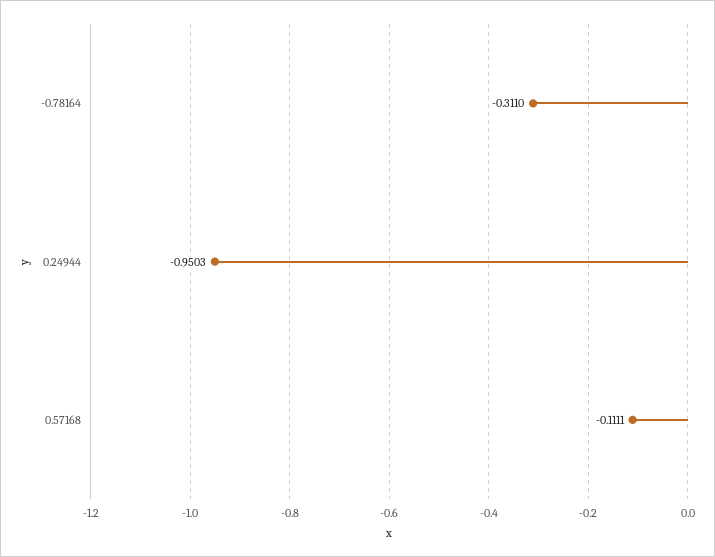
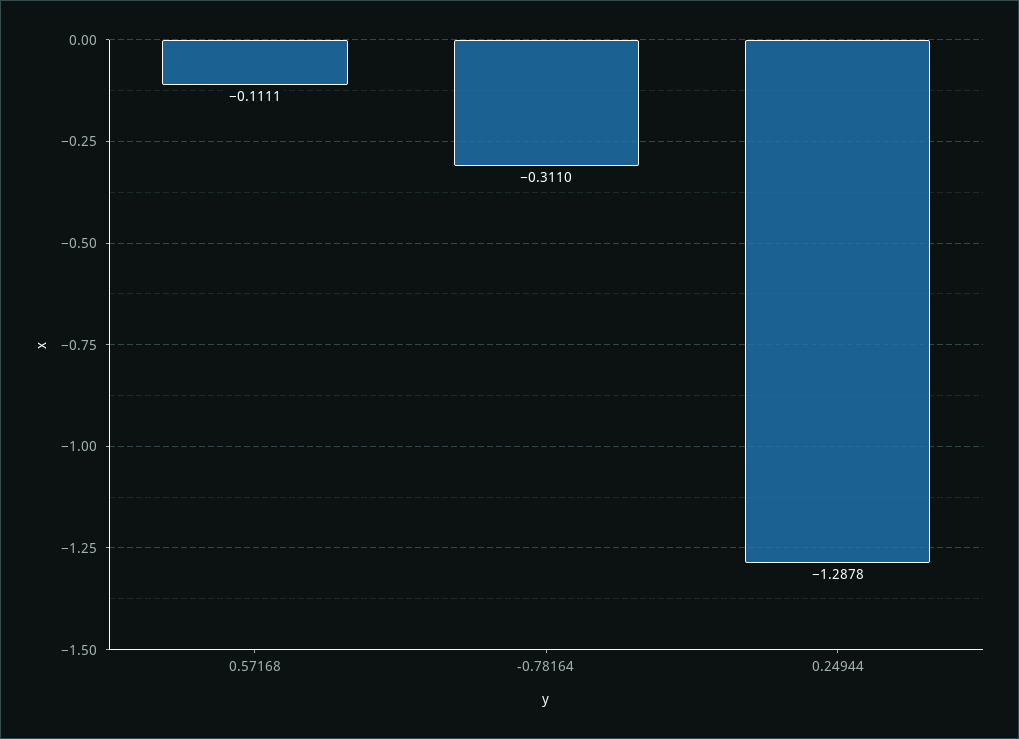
0.24944: -0.9503 -> -1.2878

